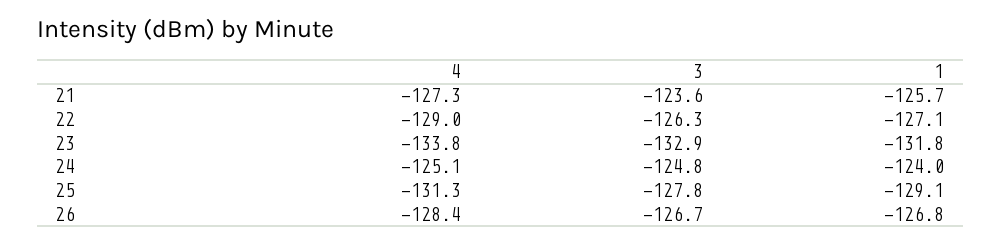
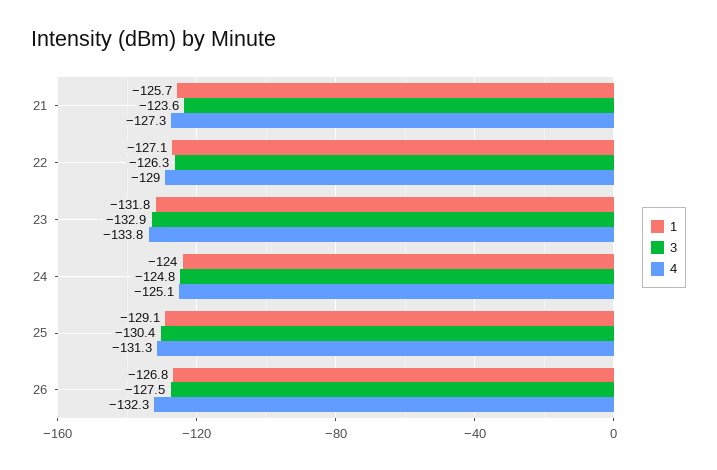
3, 25: -127.8 -> -130.4
4, 26: -128.4 -> -132.3
3, 26: -126.7 -> -127.5

